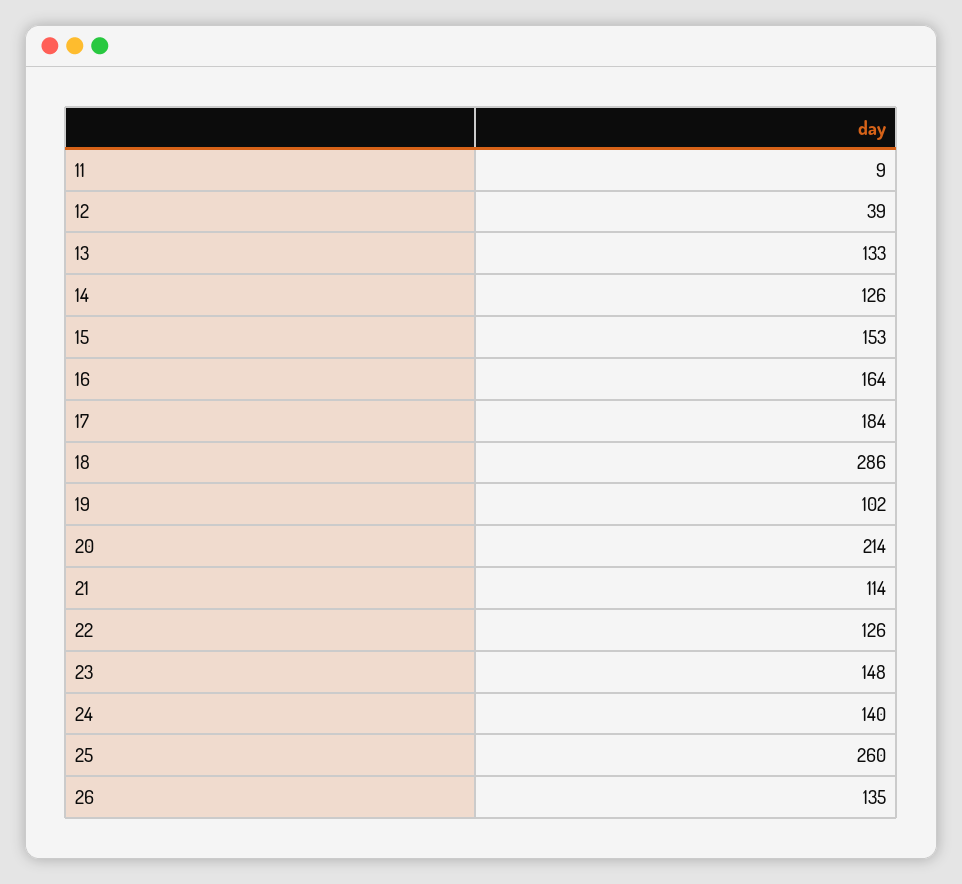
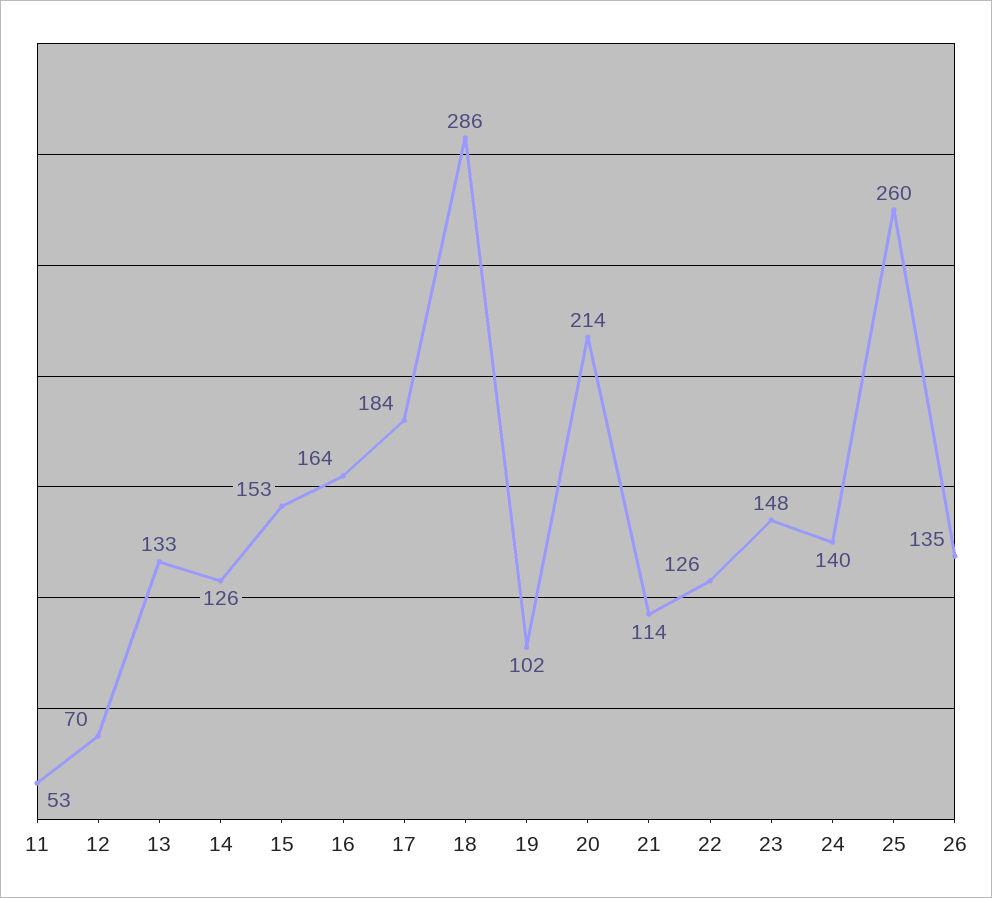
11: 9 -> 53
12: 39 -> 70

